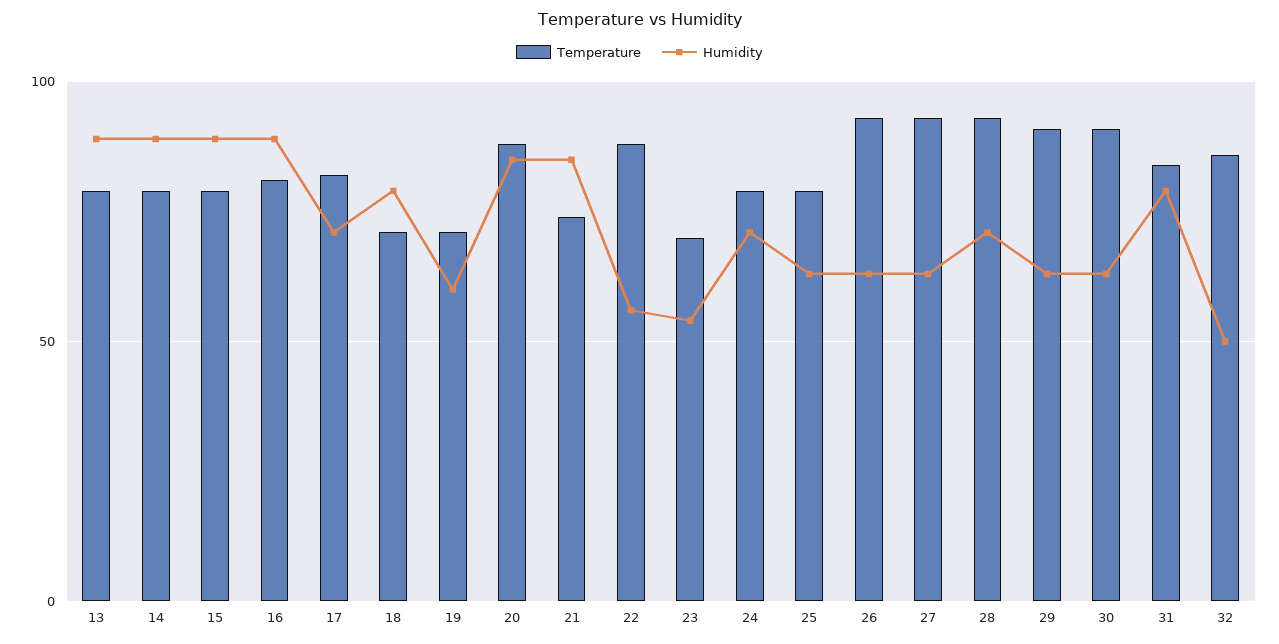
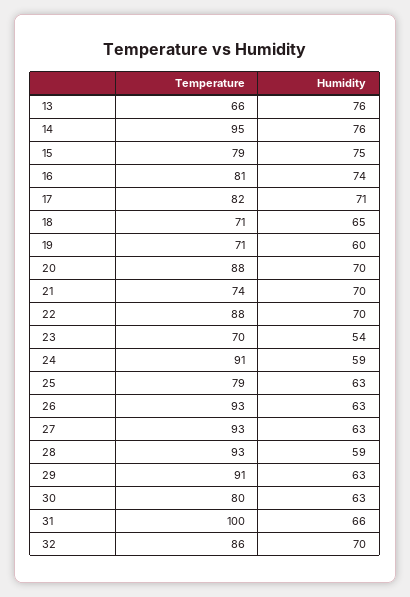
Temperature, 13: 80 -> 66
Humidity, 13: 90 -> 76
Temperature, 14: 80 -> 95
Humidity, 14: 90 -> 76
Humidity, 15: 90 -> 75
Humidity, 16: 90 -> 74
Humidity, 18: 80 -> 65
Humidity, 20: 85 -> 70
Humidity, 21: 85 -> 70
Humidity, 22: 55 -> 70
Temperature, 24: 80 -> 91
Humidity, 24: 70 -> 59
Humidity, 28: 70 -> 59
Temperature, 30: 90 -> 80
Temperature, 31: 85 -> 100
Humidity, 31: 80 -> 66
Humidity, 32: 50 -> 70

